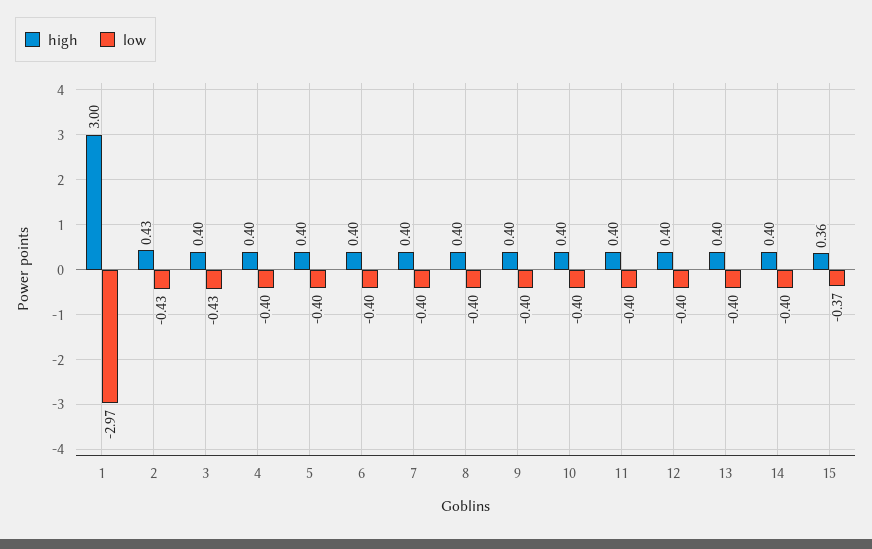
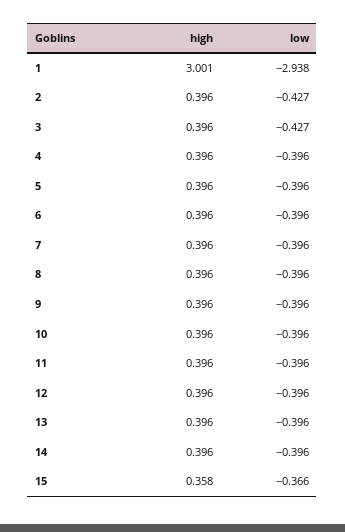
low, 1: -2.97 -> -2.938
high, 2: 0.43 -> 0.396

